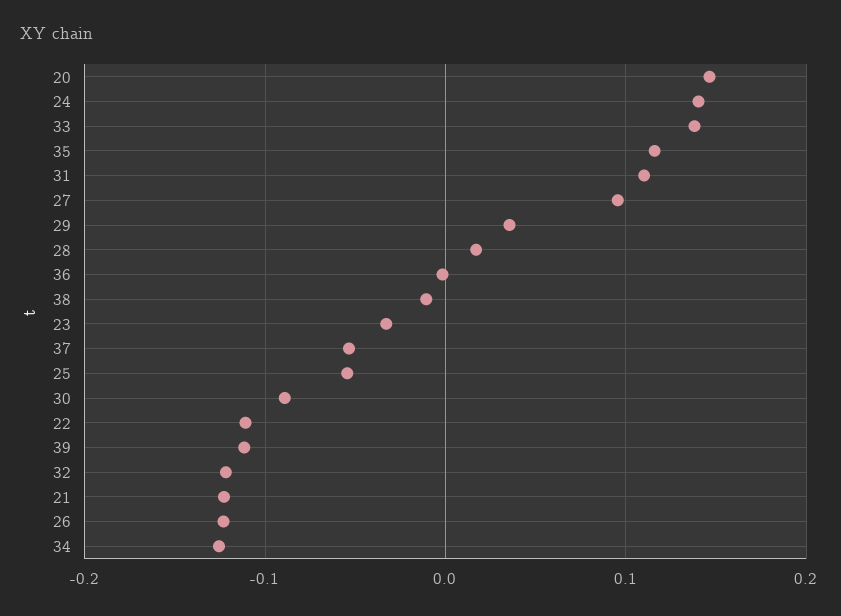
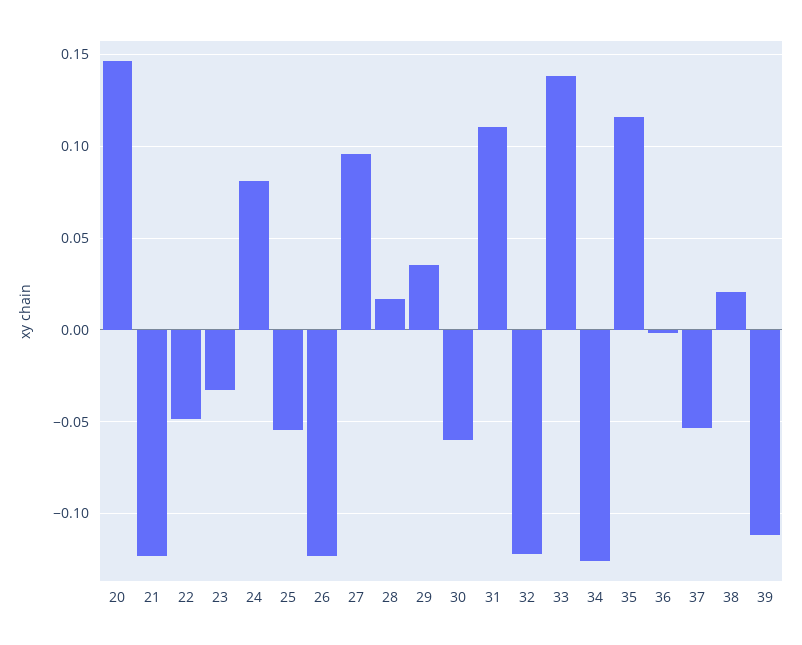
24: 0.14 -> 0.08
38: -0.01 -> 0.02
30: -0.09 -> -0.06
22: -0.11 -> -0.05

